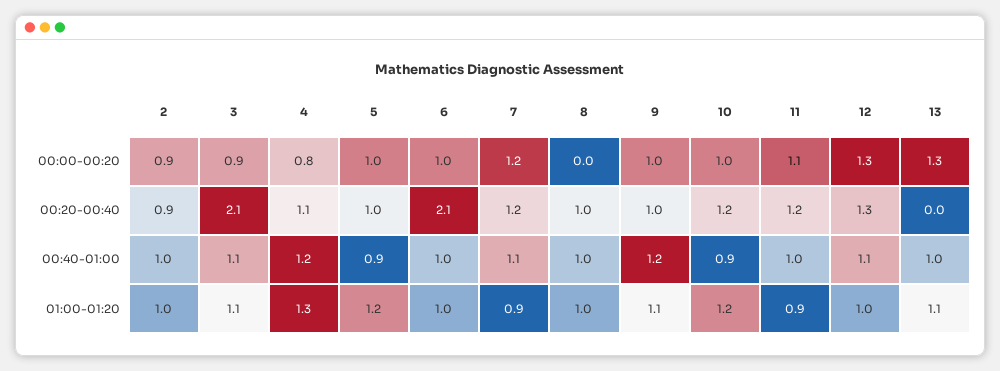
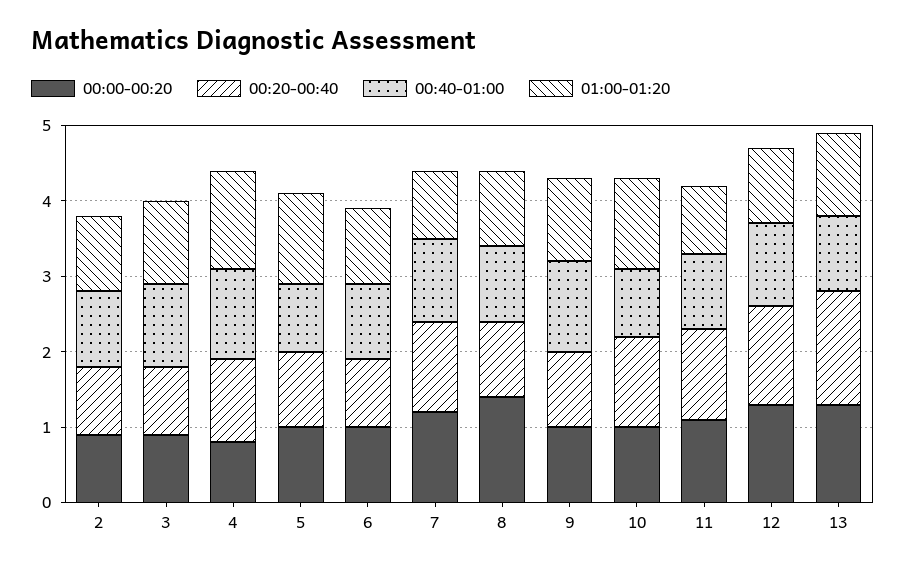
00:00-00:20, 8: 0 -> 1.5
00:20-00:40, 3: 2.1 -> 1
00:20-00:40, 6: 2.1 -> 1
00:20-00:40, 13: 0 -> 1.5

